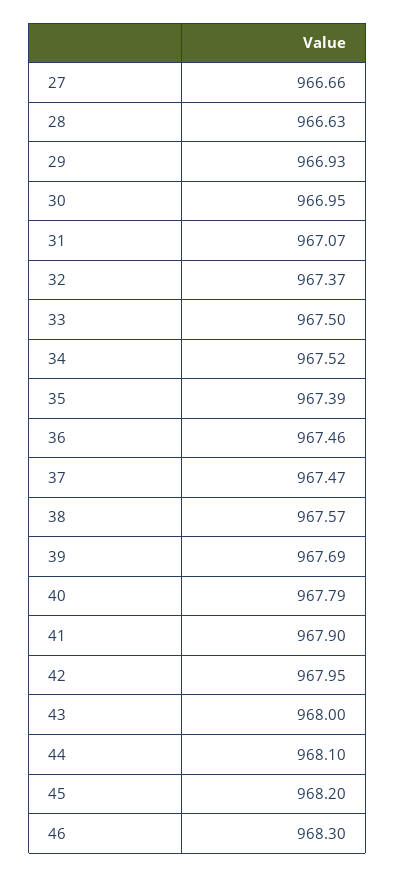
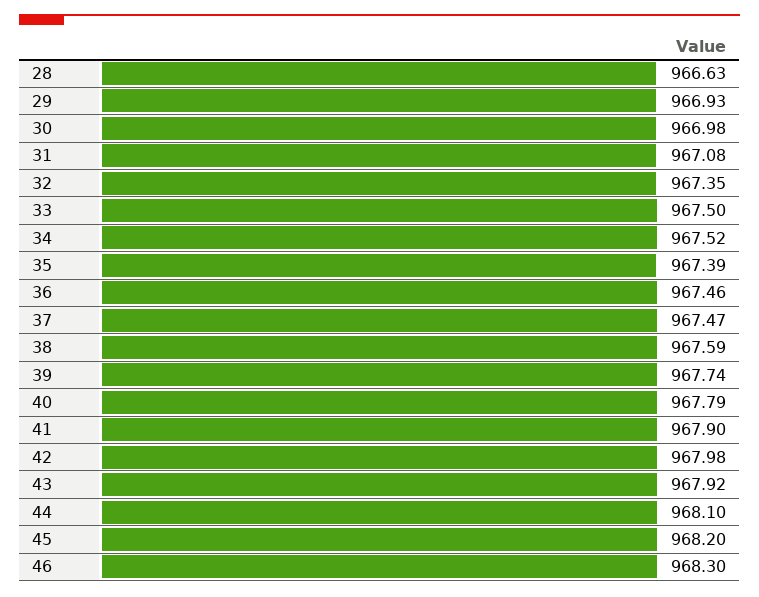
27: 966.66 -> none
30: 966.95 -> 966.98
31: 967.07 -> 967.08
32: 967.37 -> 967.35
38: 967.57 -> 967.59
39: 967.69 -> 967.74
42: 967.95 -> 967.98
43: 968 -> 967.92

